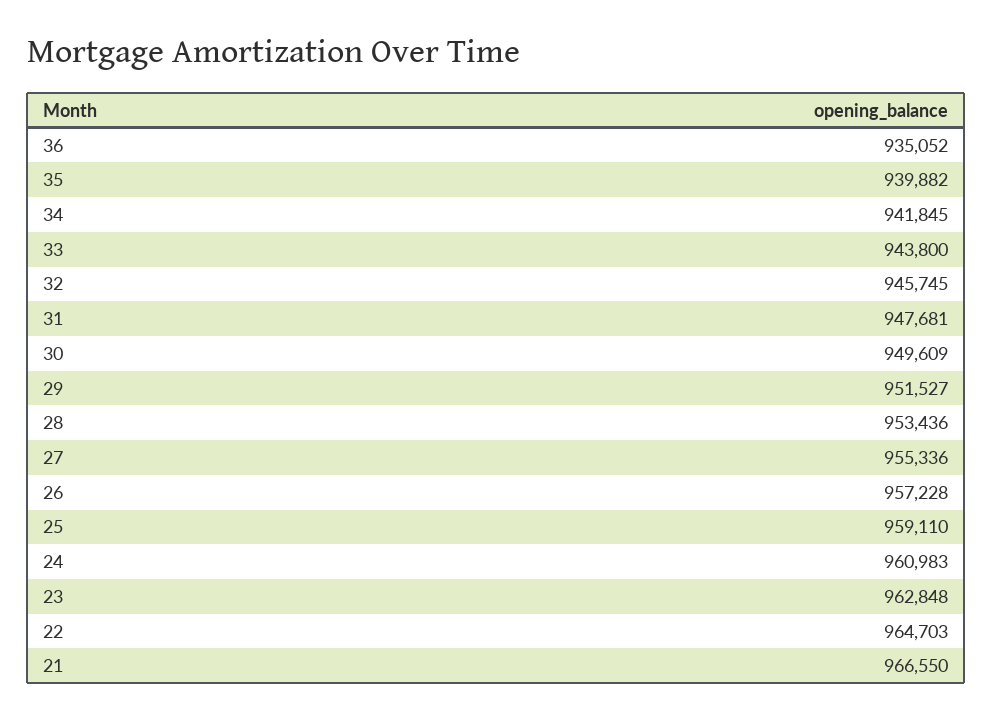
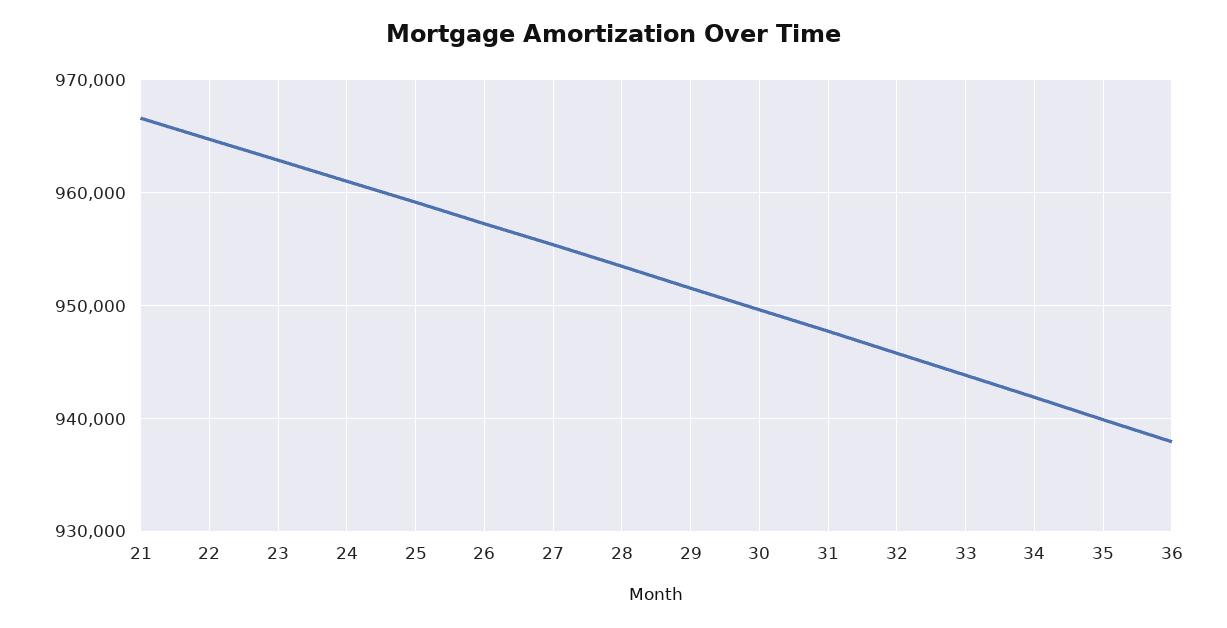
36: 935052 -> 938000

